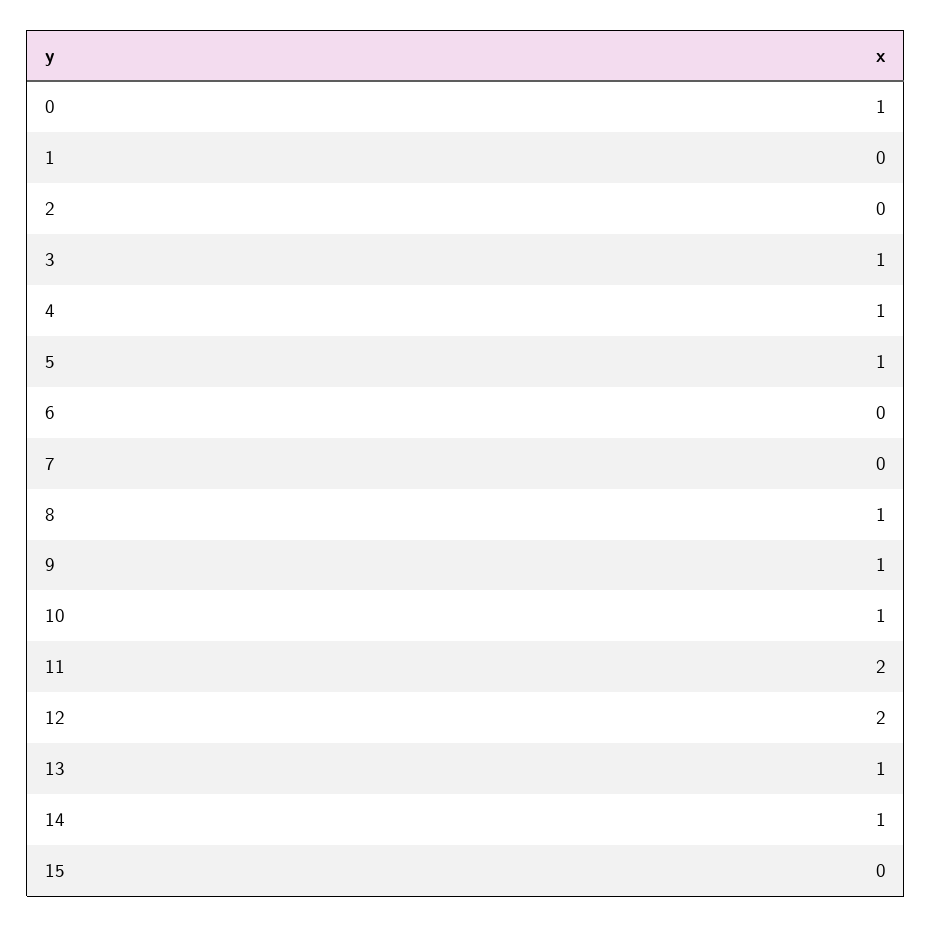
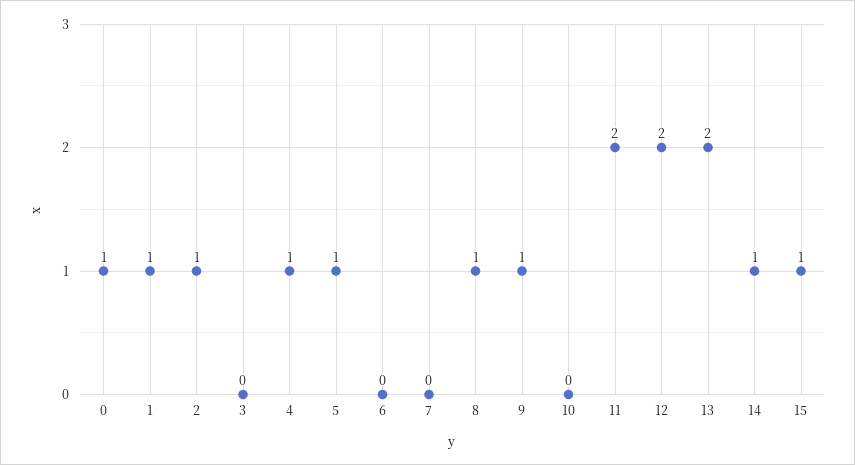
1: 0 -> 1
2: 0 -> 1
3: 1 -> 0
10: 1 -> 0
13: 1 -> 2
15: 0 -> 1

